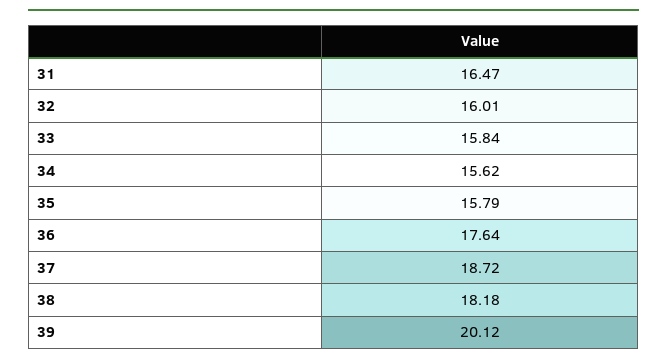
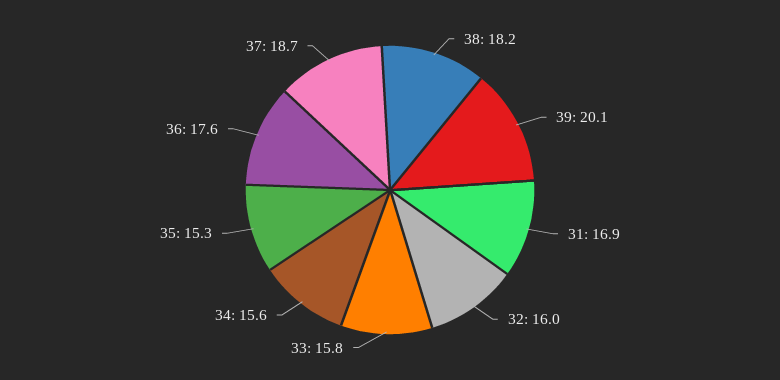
31: 16.47 -> 16.9
35: 15.79 -> 15.3

